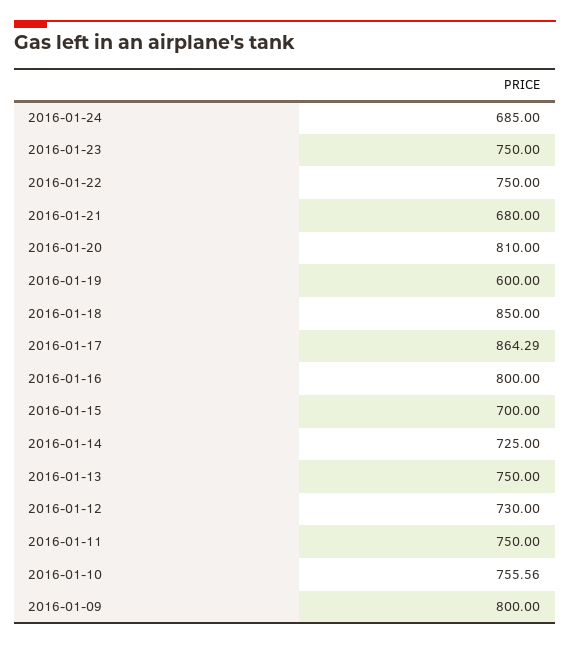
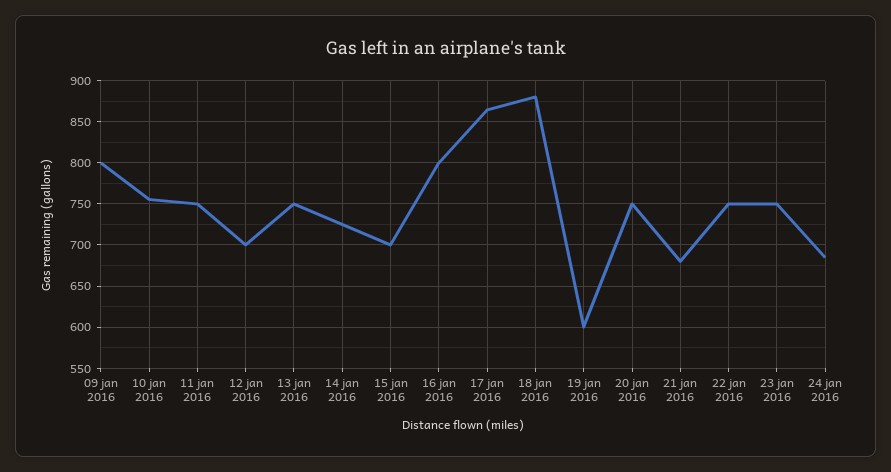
2016-01-20: 810 -> 750
2016-01-18: 850 -> 880
2016-01-12: 730 -> 700

